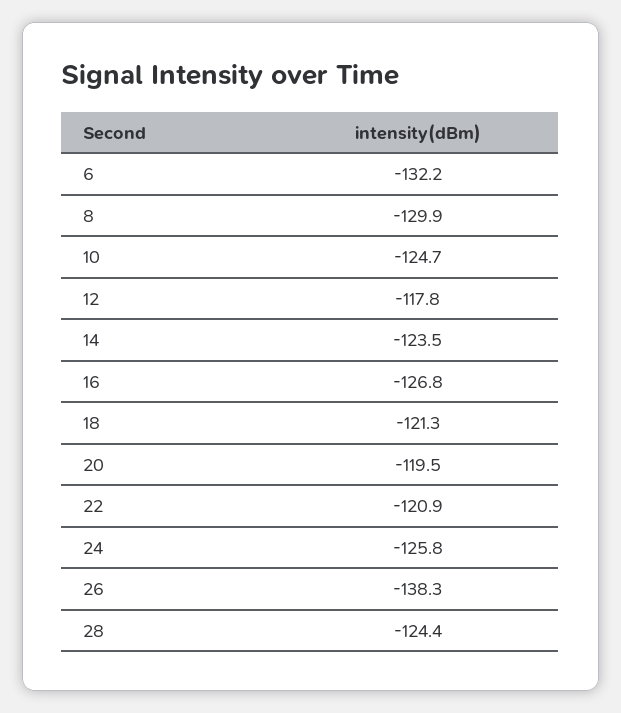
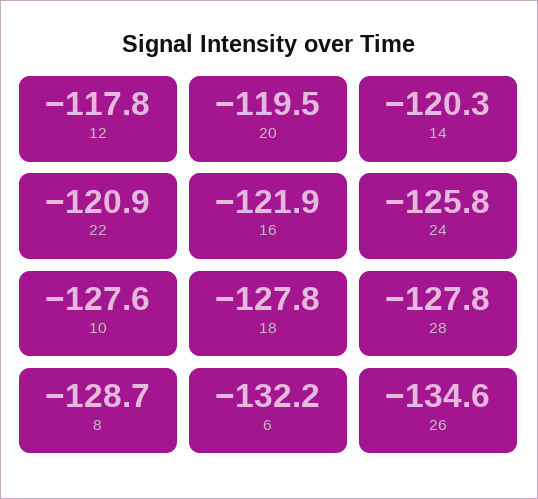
8: -129.9 -> -128.7
10: -124.7 -> -127.6
14: -123.5 -> -120.3
16: -126.8 -> -121.9
18: -121.3 -> -127.8
26: -138.3 -> -134.6
28: -124.4 -> -127.8

